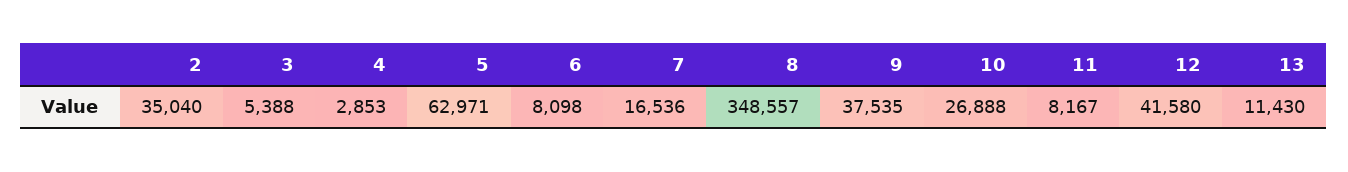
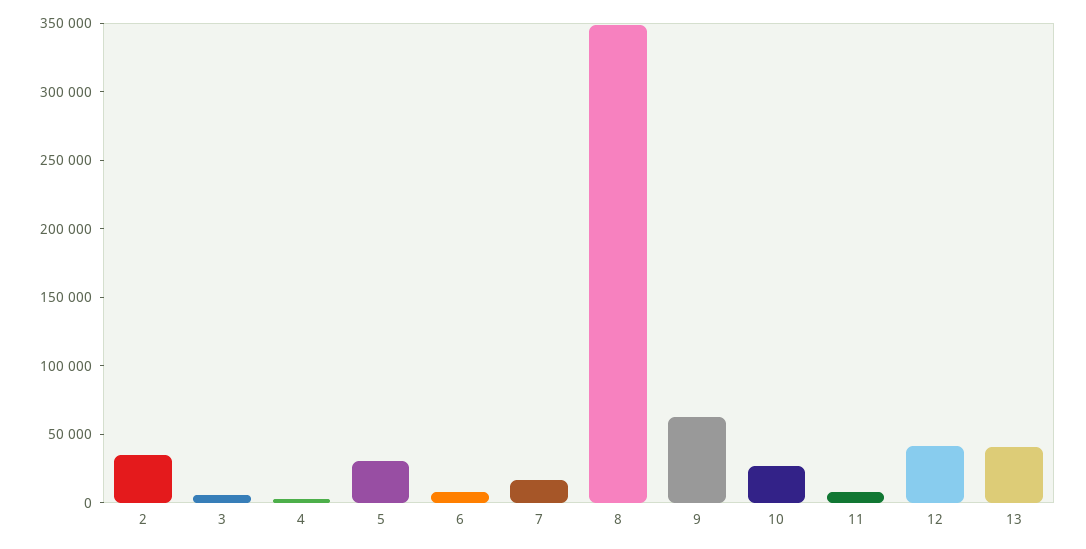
5: 62971 -> 30000
9: 37535 -> 60000
13: 11430 -> 40000

